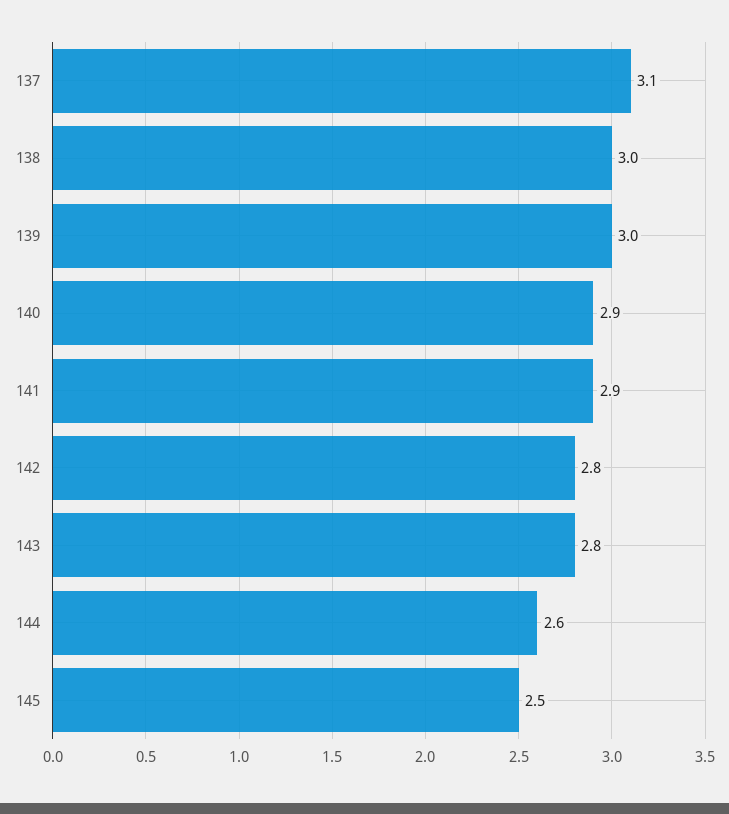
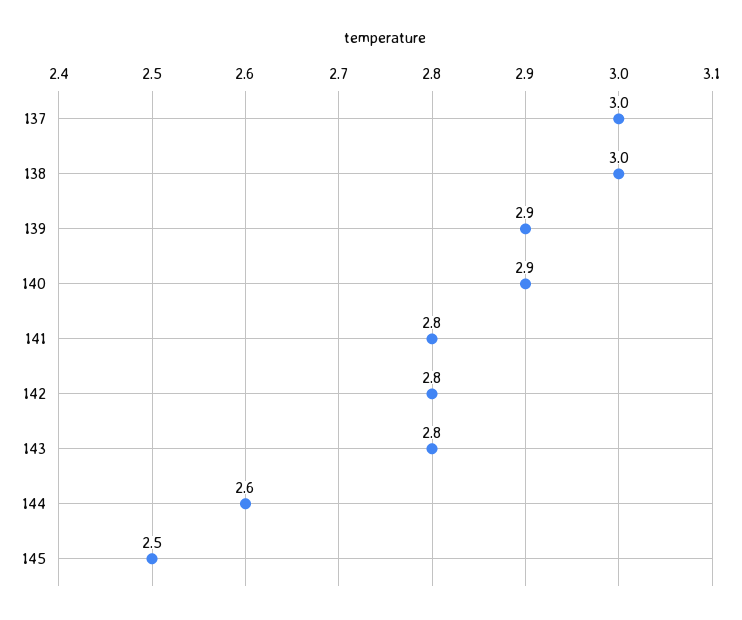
137: 3.1 -> 3
139: 3 -> 2.9
141: 2.9 -> 2.8

